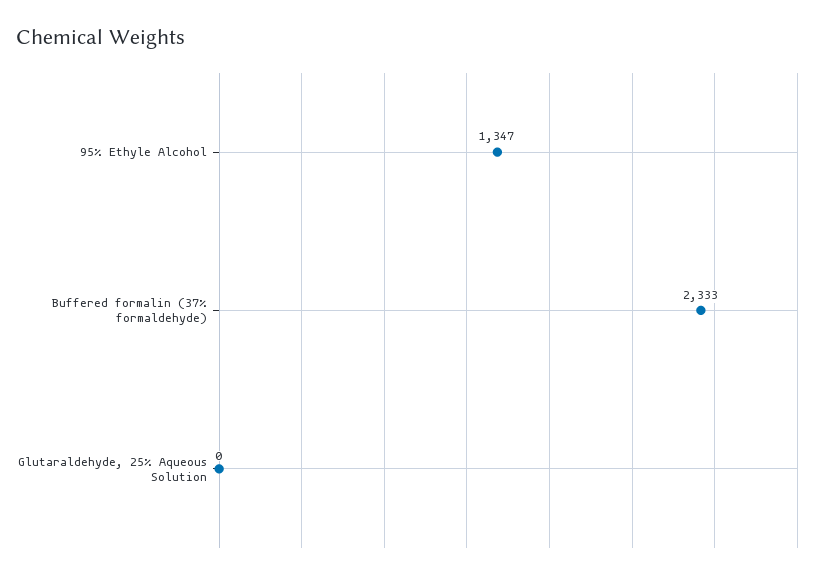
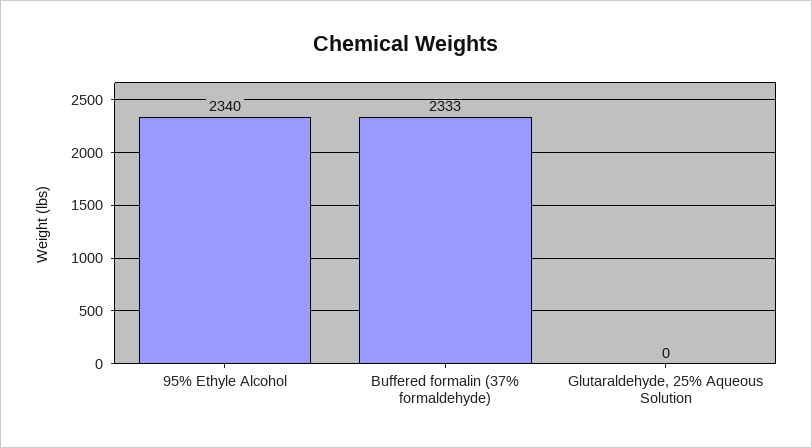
95% Ethyle Alcohol: 1347 -> 2340

